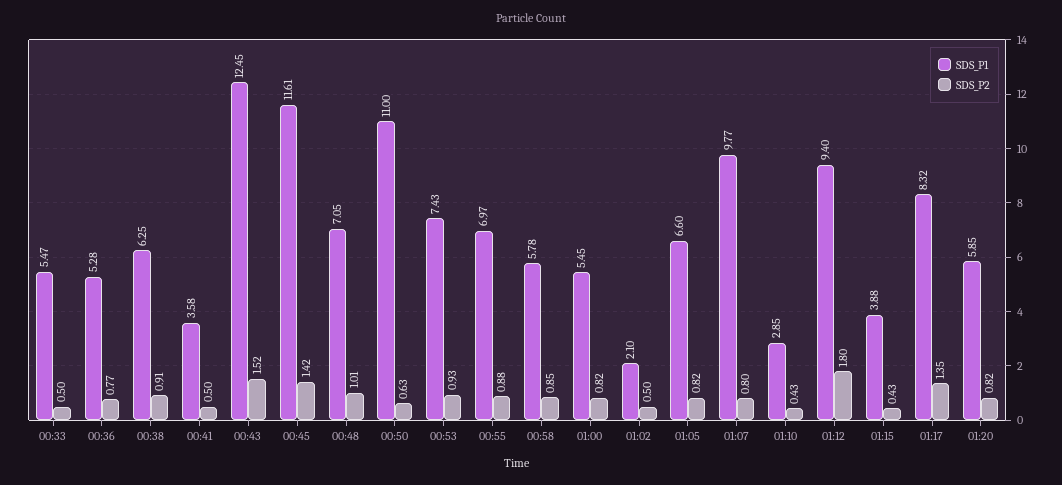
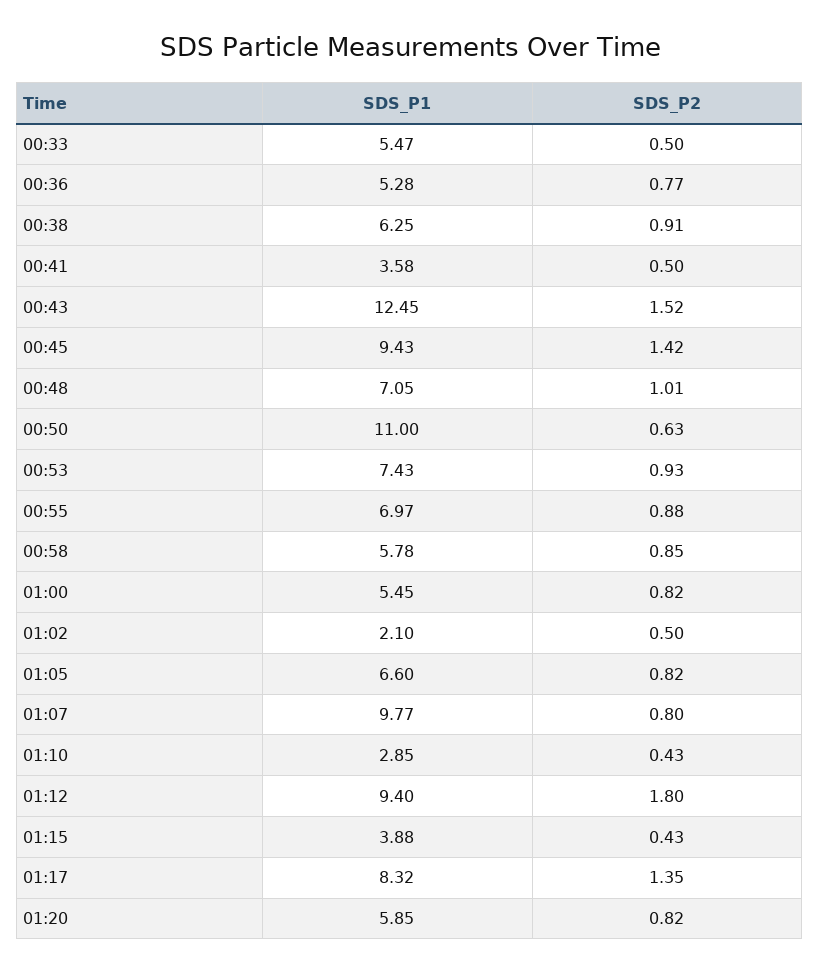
SDS_P1, 00:45: 11.61 -> 9.43

